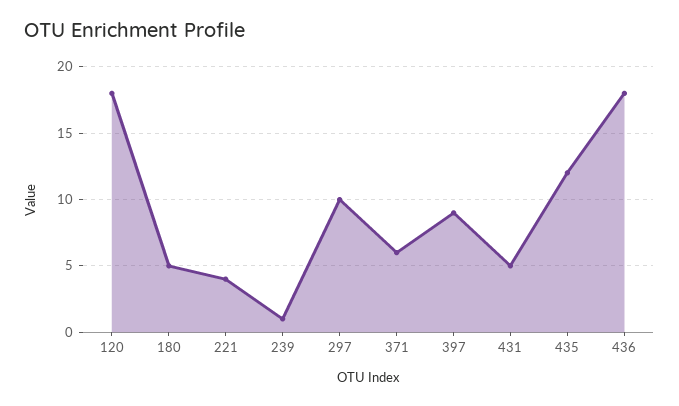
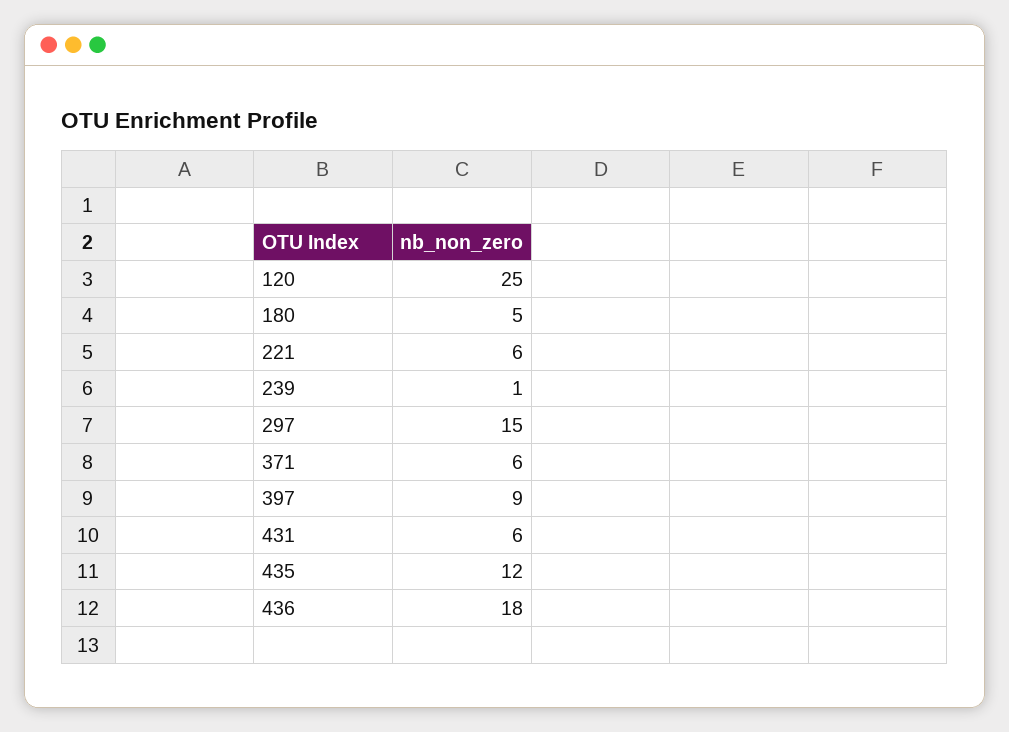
120: 18 -> 25
221: 4 -> 6
297: 10 -> 15
431: 5 -> 6

